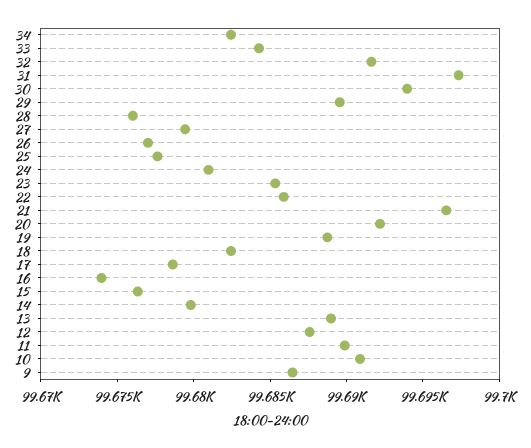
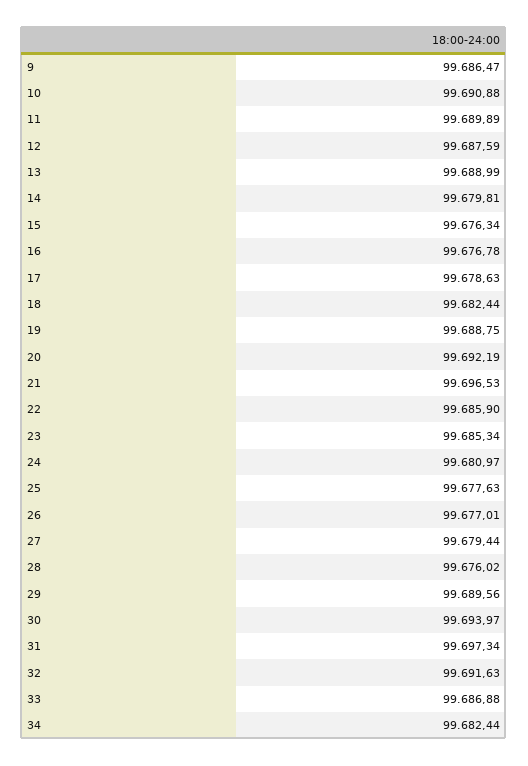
33: 99684 -> 99686.88
16: 99674 -> 99676.78

